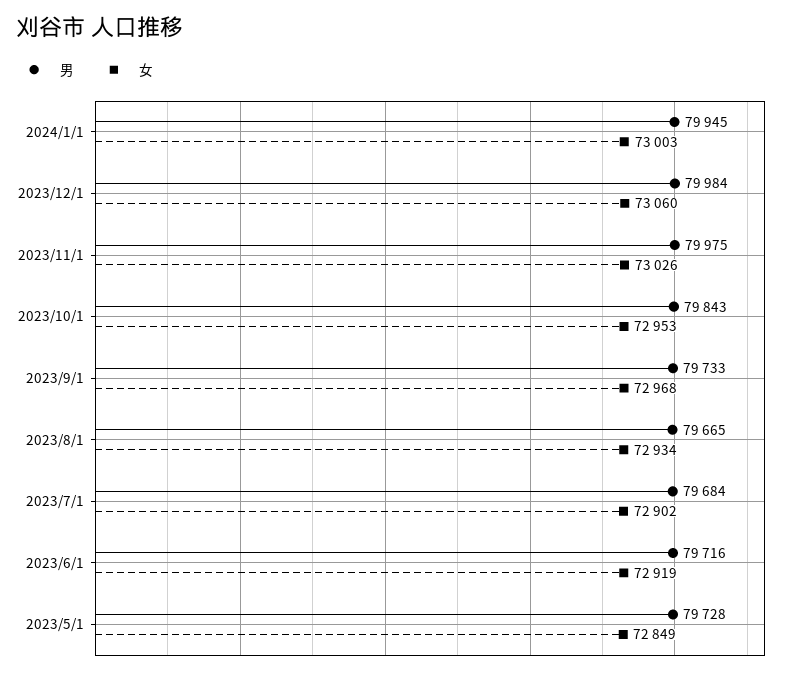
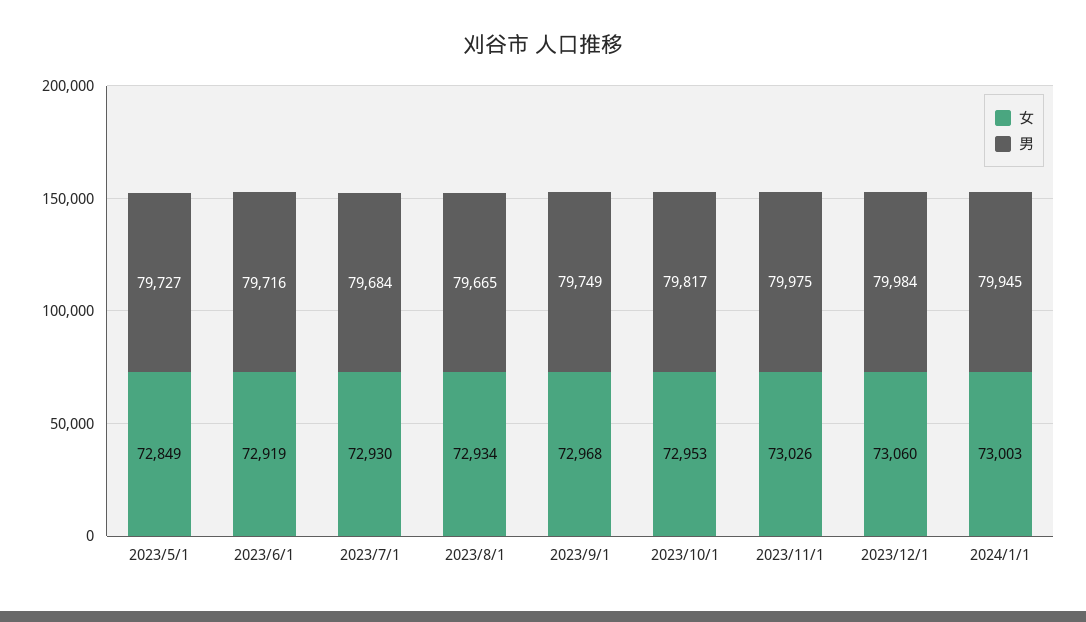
男, 2023/10/1: 79843 -> 79817
男, 2023/9/1: 79733 -> 79749
女, 2023/7/1: 72902 -> 72930
男, 2023/5/1: 79728 -> 79727

